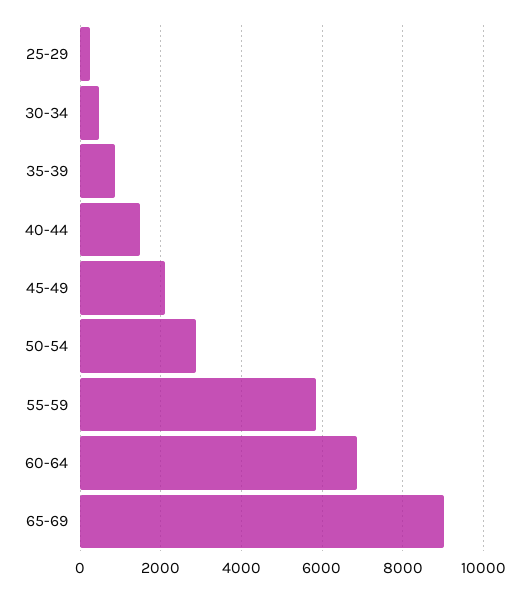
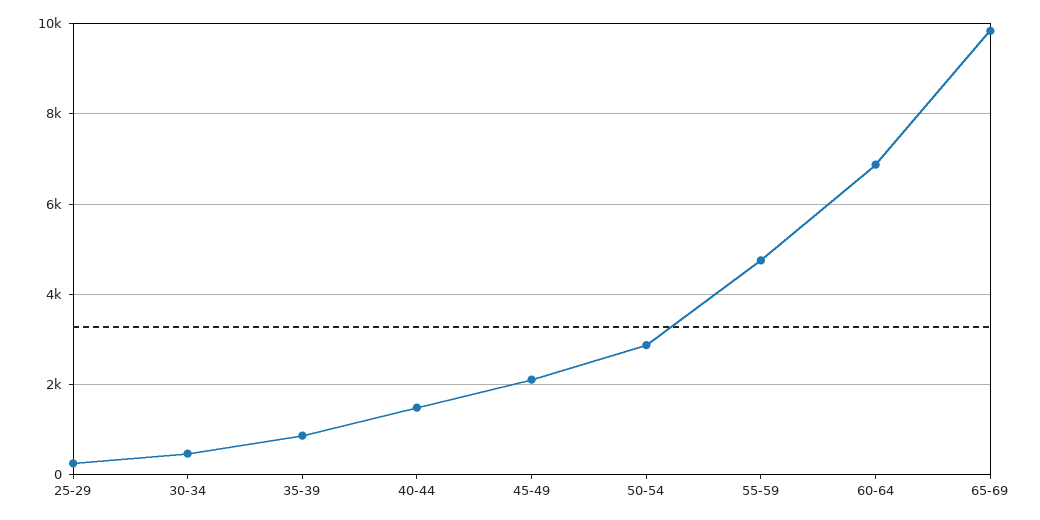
55-59: 5800 -> 4800
65-69: 9000 -> 9800

